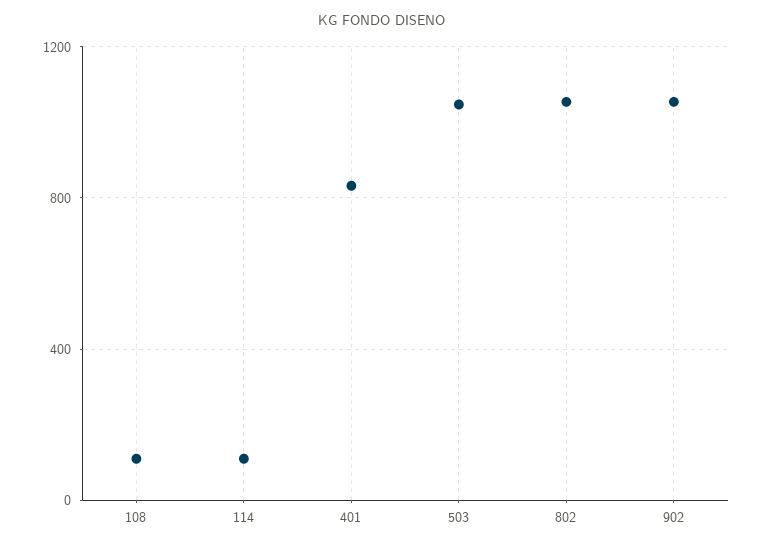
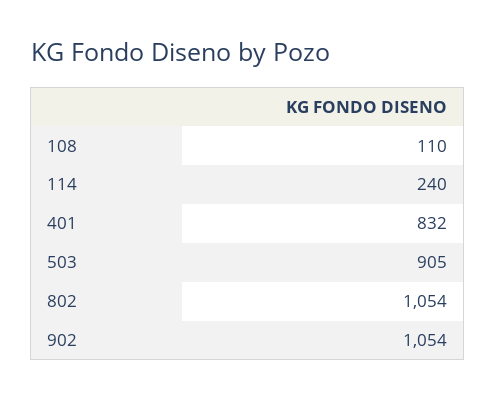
114: 100 -> 240
503: 1050 -> 905

